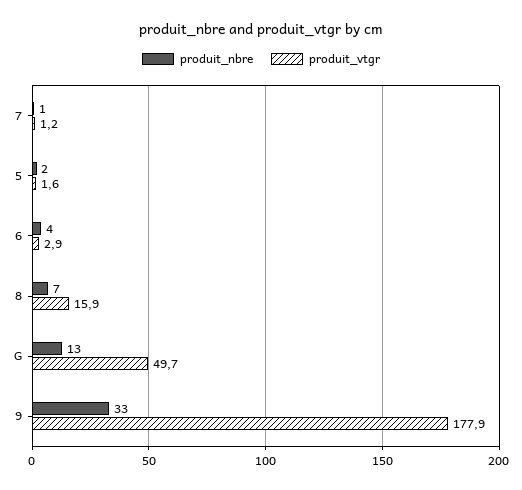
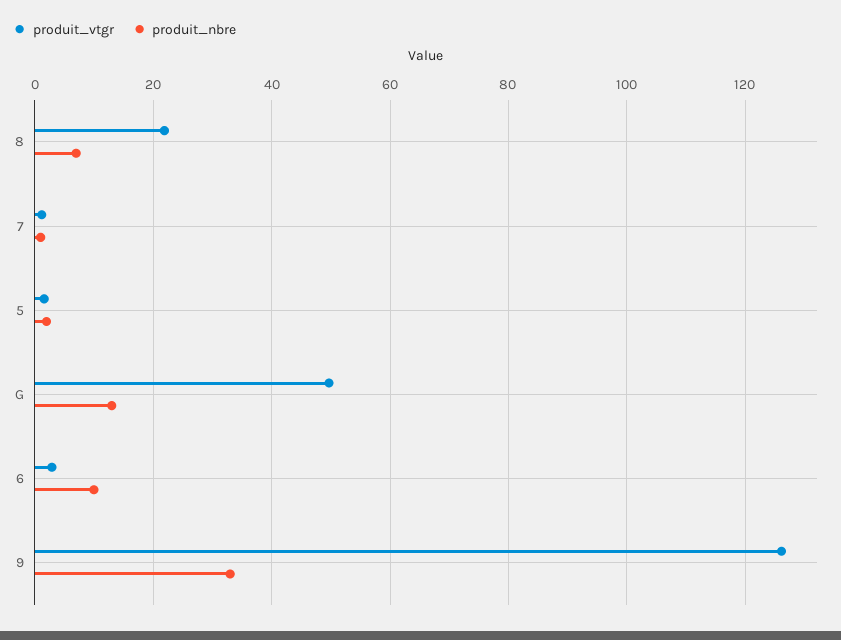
produit_nbre, 6: 4 -> 10
produit_vtgr, 8: 15.9 -> 22
produit_vtgr, 9: 177.9 -> 126

